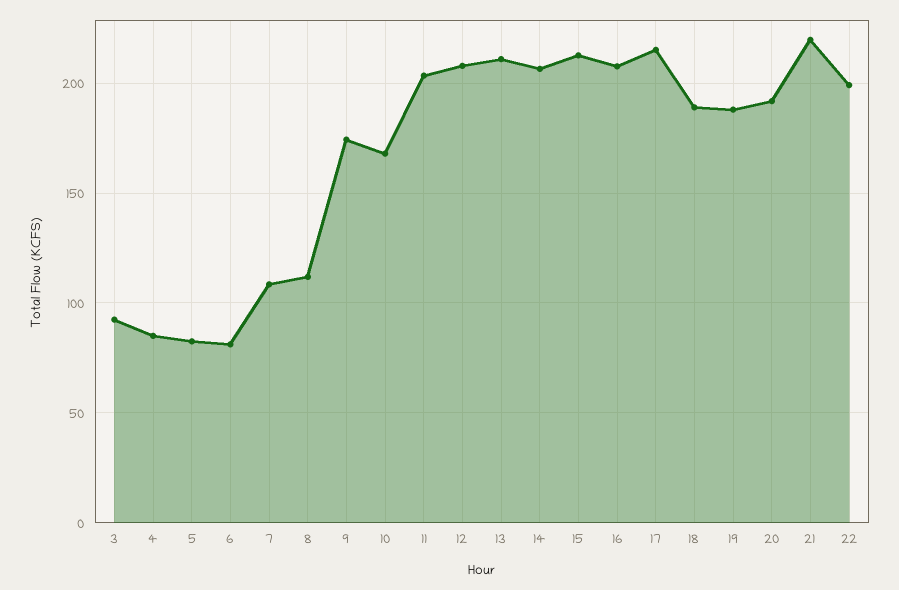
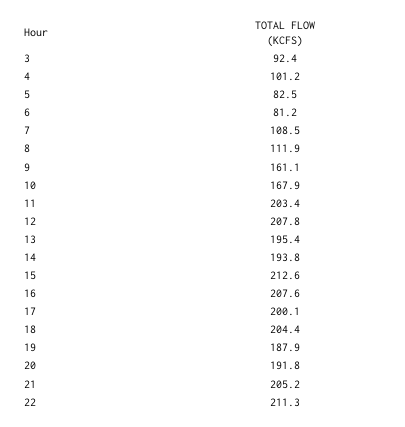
4: 85 -> 101.2
9: 175 -> 161.1
13: 210 -> 195.4
14: 205 -> 193.8
17: 215 -> 200.1
18: 190 -> 204.4
21: 220 -> 205.2
22: 200 -> 211.3

